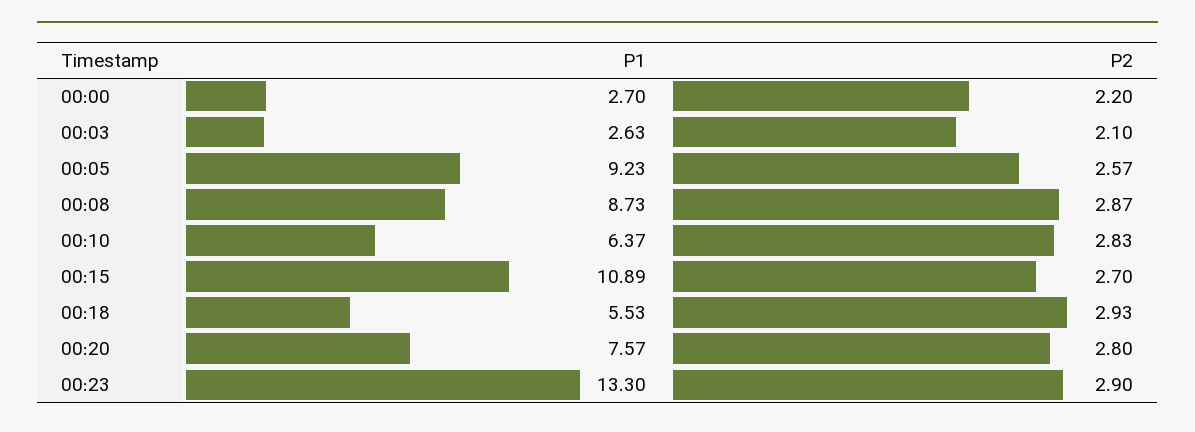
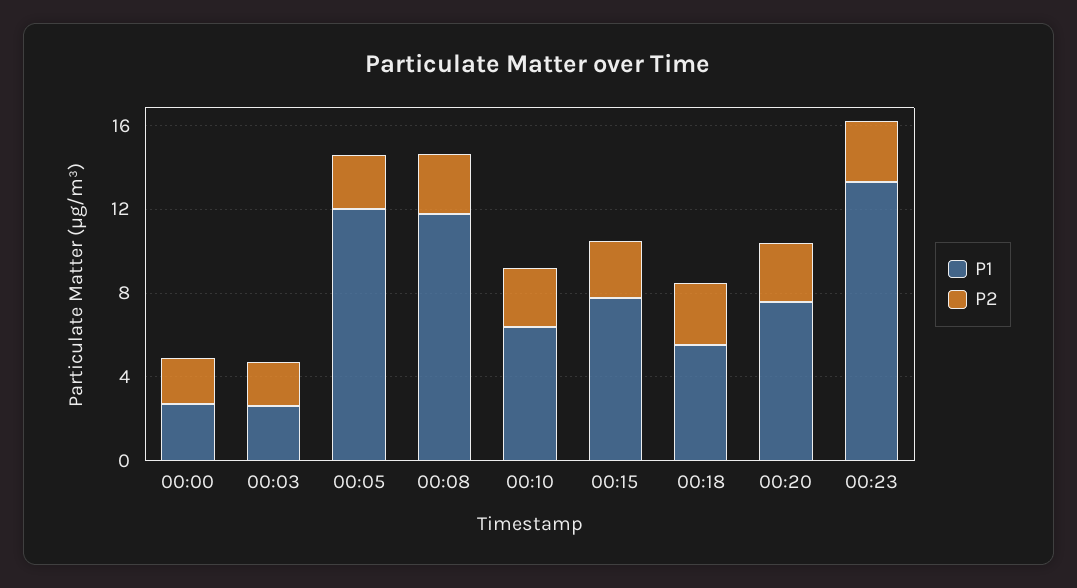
P1, 00:05: 9.23 -> 12
P1, 00:08: 8.73 -> 12
P1, 00:15: 10.89 -> 8

